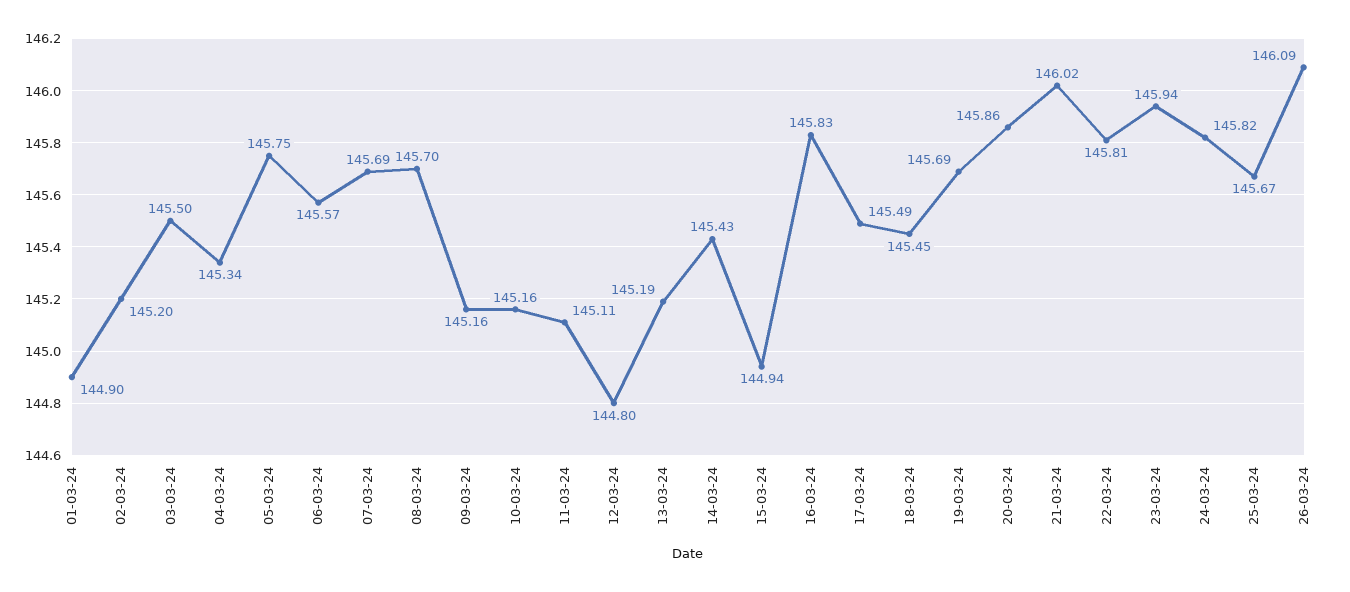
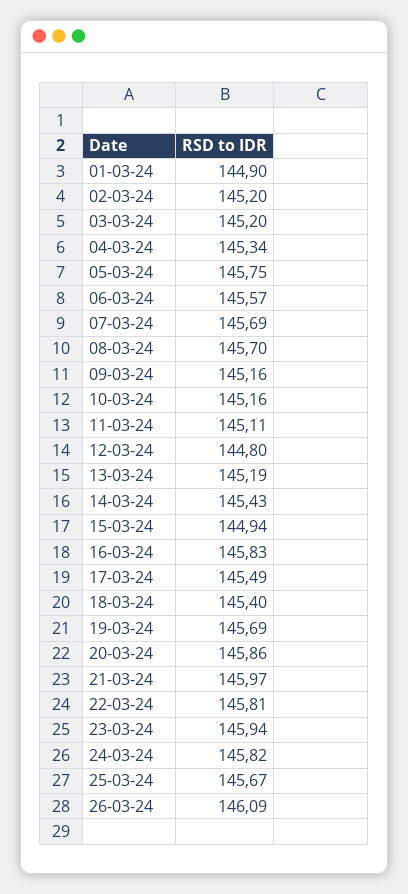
03-03-24: 145.5 -> 145.2
18-03-24: 145.45 -> 145.4
21-03-24: 146.02 -> 145.97

